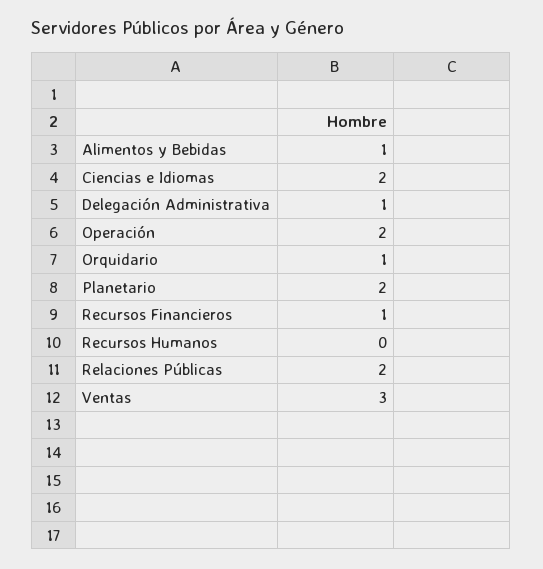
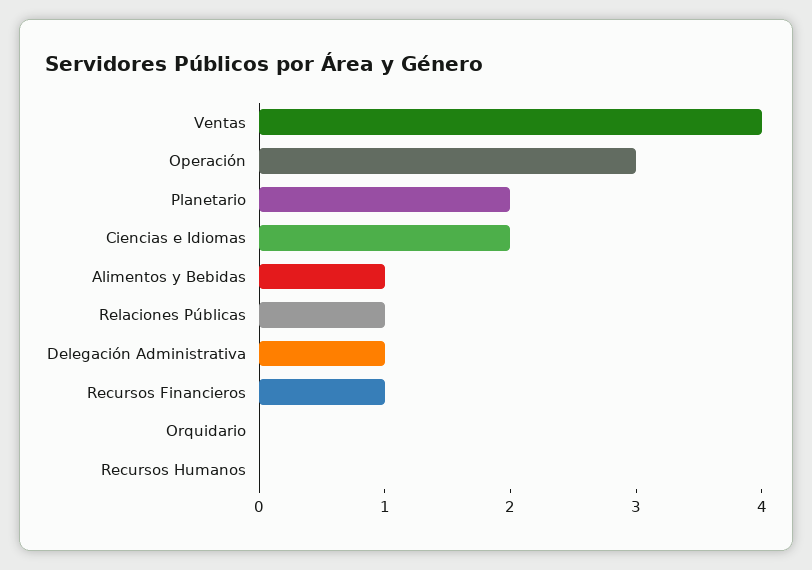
Operación: 2 -> 3
Orquidario: 1 -> 0
Relaciones Públicas: 2 -> 1
Ventas: 3 -> 4

